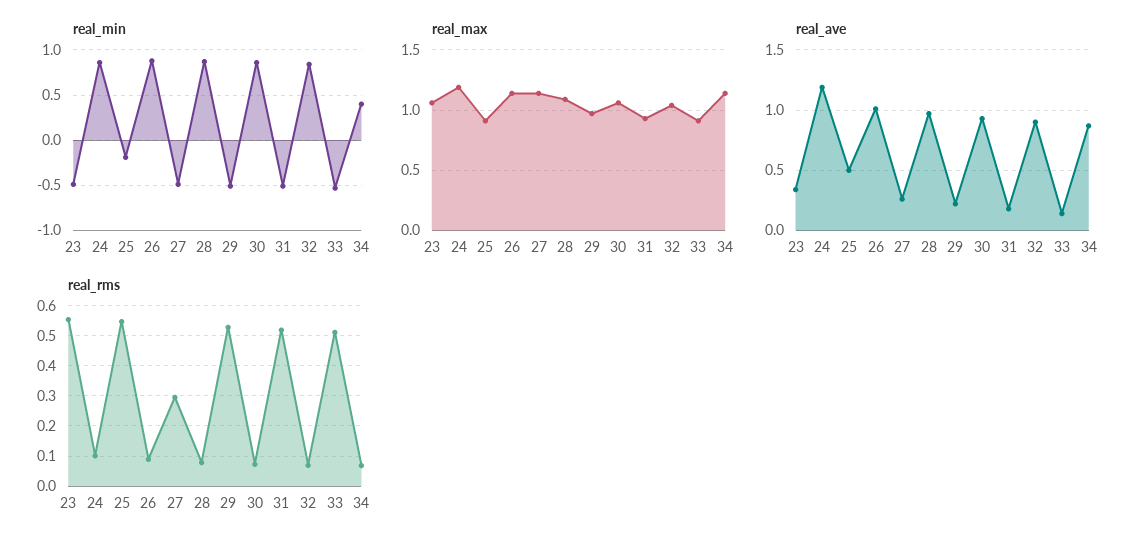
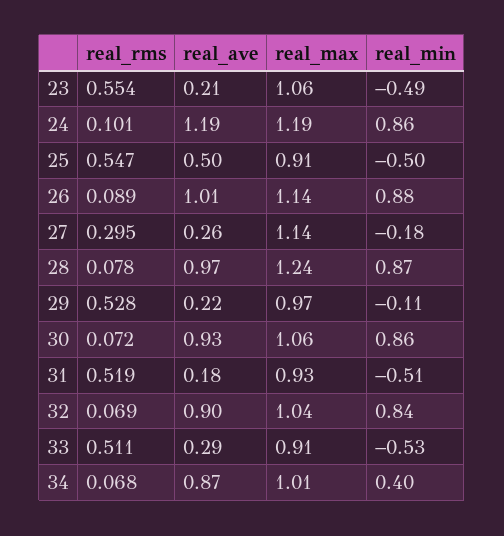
real_min, 25: -0.2 -> -0.5
real_min, 27: -0.5 -> -0.18
real_min, 29: -0.5 -> -0.11
real_max, 28: 1.1 -> 1.24
real_max, 34: 1.15 -> 1.01
real_ave, 23: 0.35 -> 0.21
real_ave, 33: 0.15 -> 0.29

